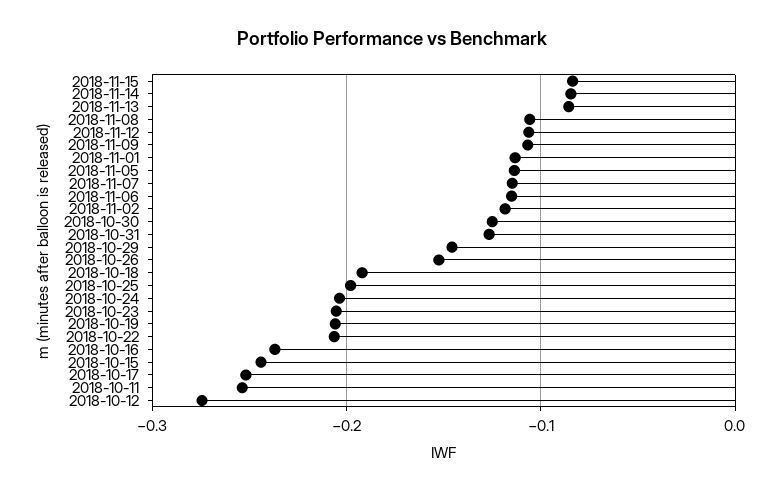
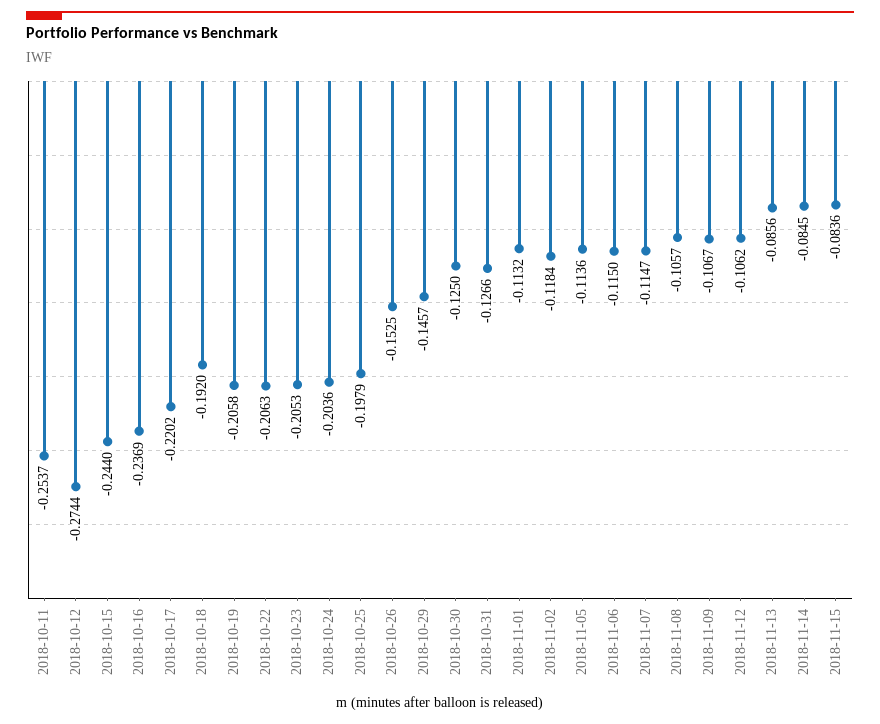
2018-10-17: -0.25 -> -0.2202

